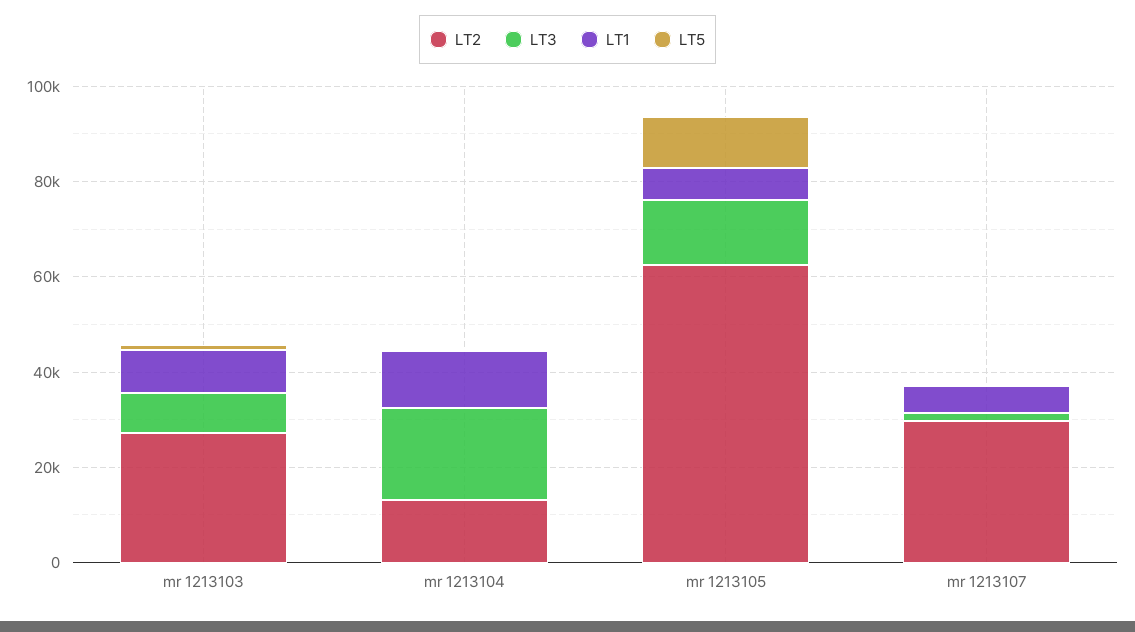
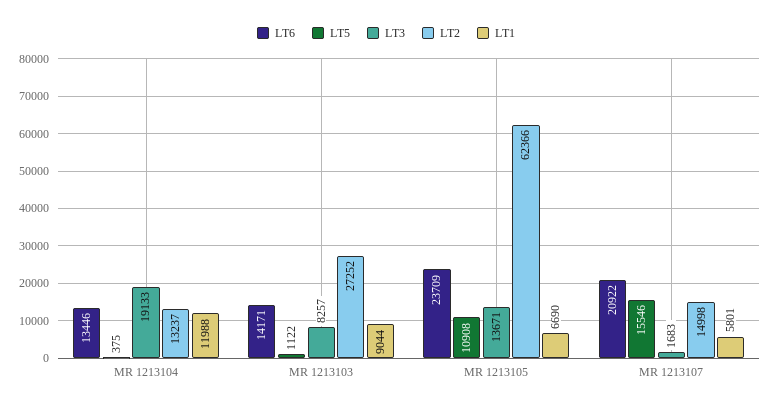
LT2, mr 1213107: 30000 -> 14998
LT5, mr 1213107: 0 -> 15546
LT6, mr 1213104: none -> 13446
LT6, mr 1213103: none -> 14171
LT6, mr 1213105: none -> 23709
LT6, mr 1213107: none -> 20922

